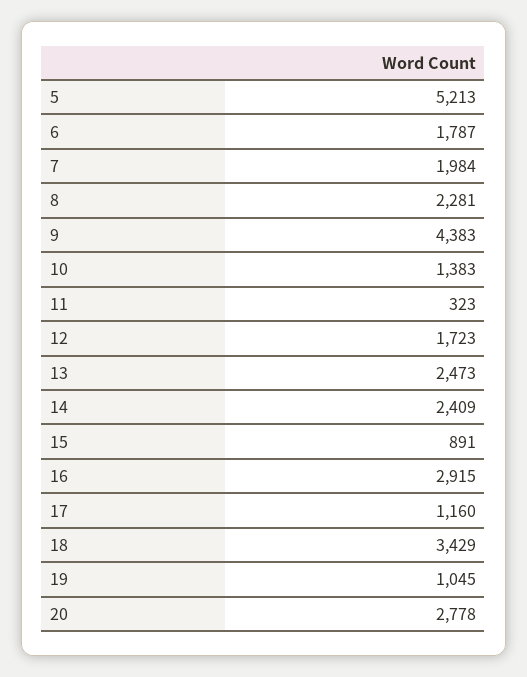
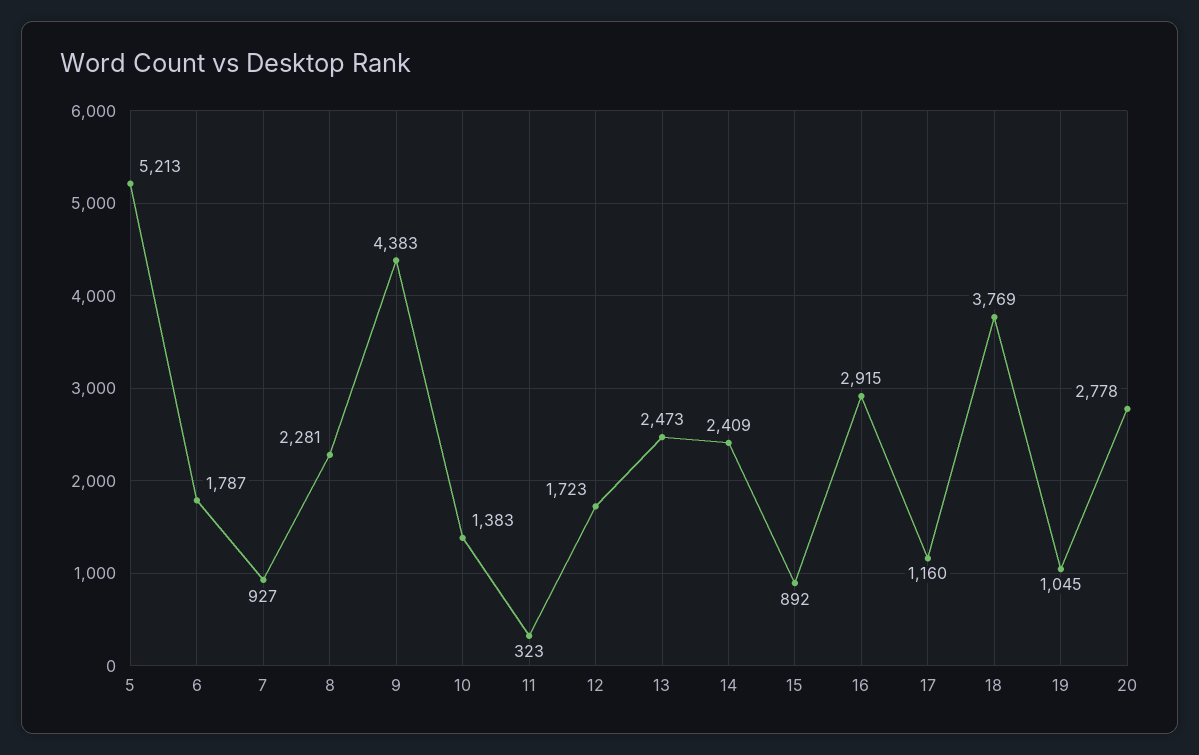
7: 1984 -> 927
15: 891 -> 892
18: 3429 -> 3769

